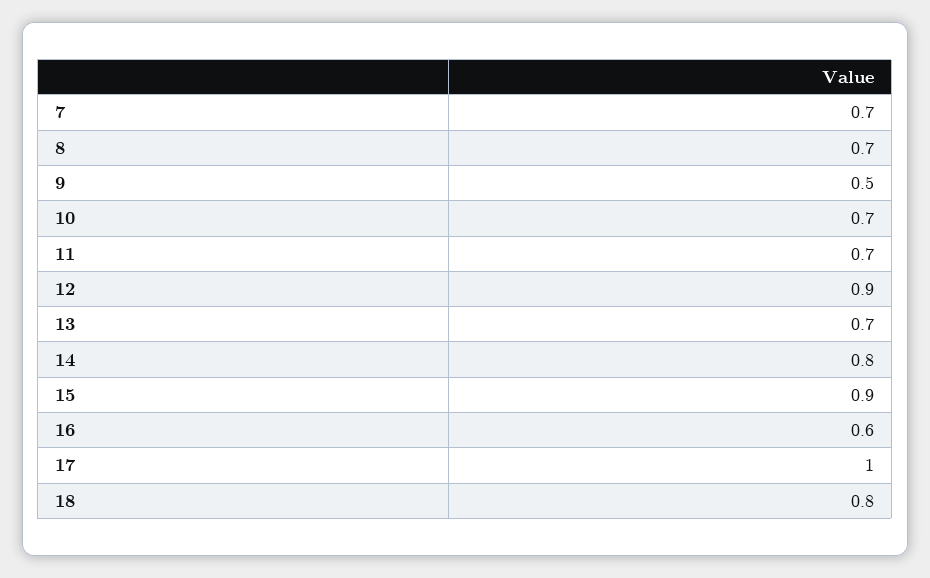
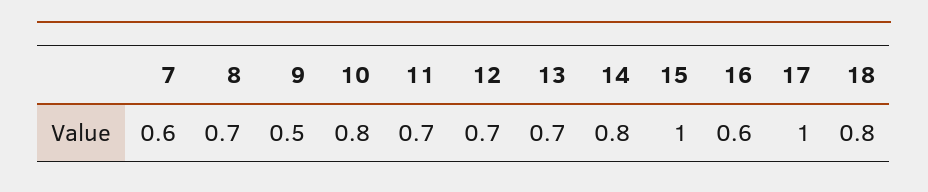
7: 0.7 -> 0.6
10: 0.7 -> 0.8
12: 0.9 -> 0.7
15: 0.9 -> 1

